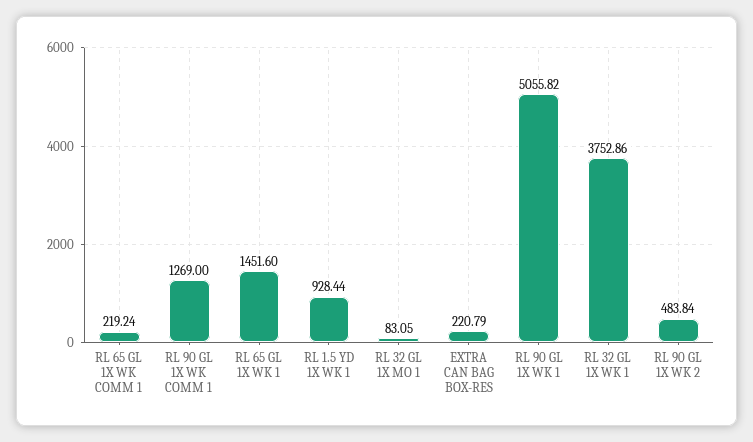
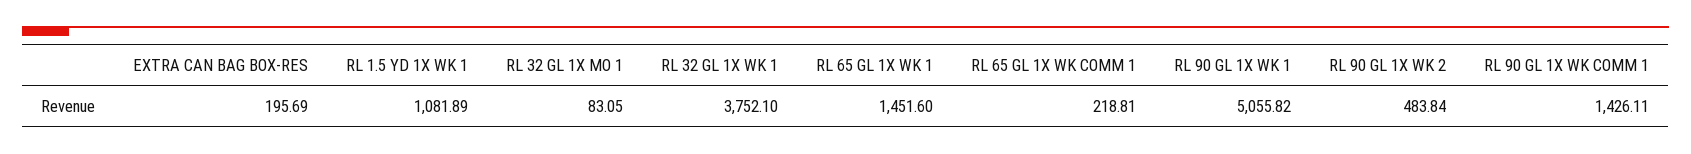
RL 65 GL 1X WK COMM 1: 219.24 -> 218.81
RL 90 GL 1X WK COMM 1: 1269 -> 1426.11
RL 1.5 YD 1X WK 1: 928.44 -> 1081.89
EXTRA CAN BAG BOX-RES: 220.79 -> 195.69
RL 32 GL 1X WK 1: 3752.86 -> 3752.1

